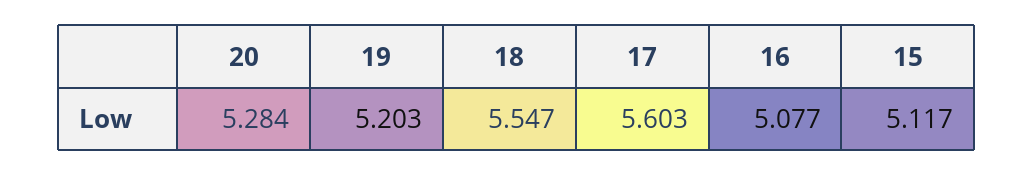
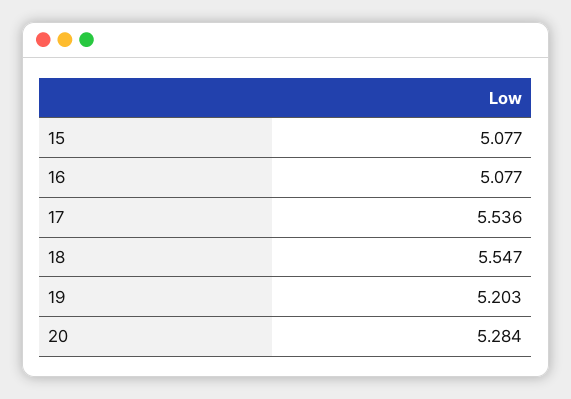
17: 5.603 -> 5.536
15: 5.117 -> 5.077

